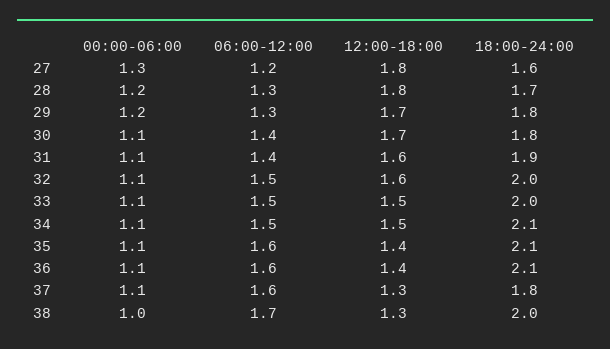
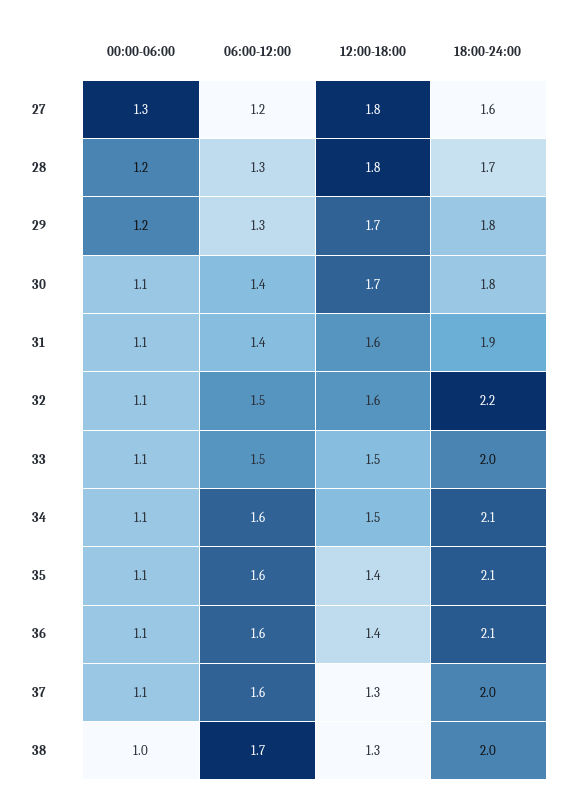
18:00-24:00, 32: 2 -> 2.2
06:00-12:00, 34: 1.5 -> 1.6
18:00-24:00, 37: 1.8 -> 2

